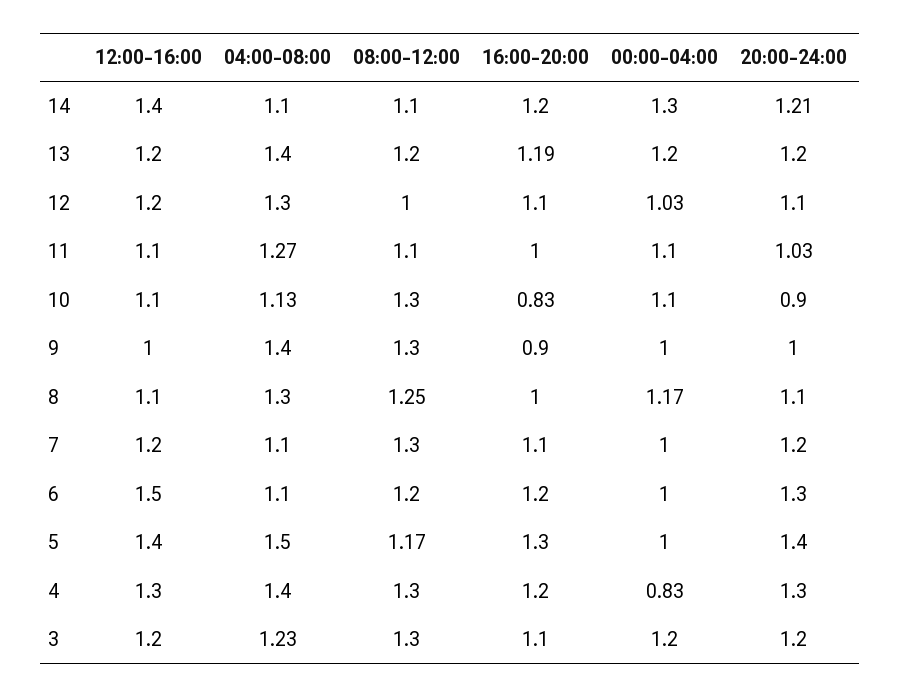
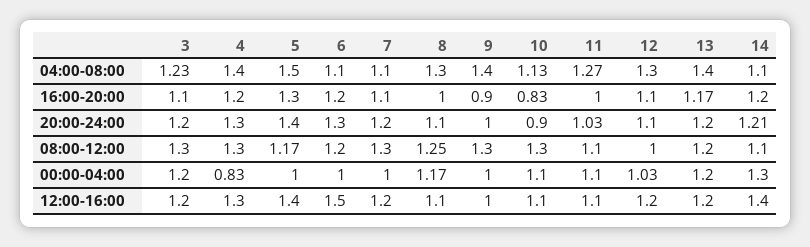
16:00-20:00, 13: 1.19 -> 1.17

